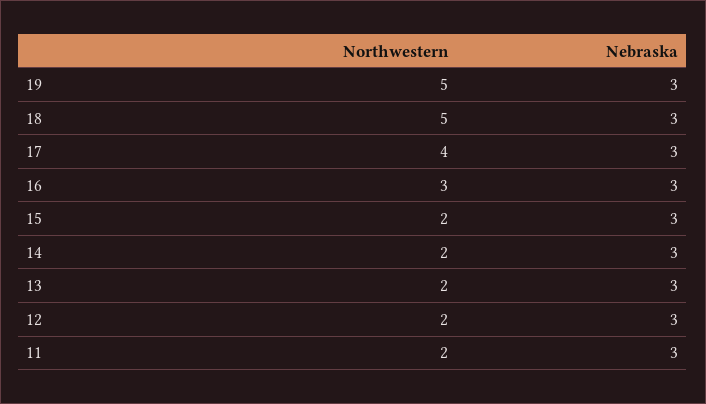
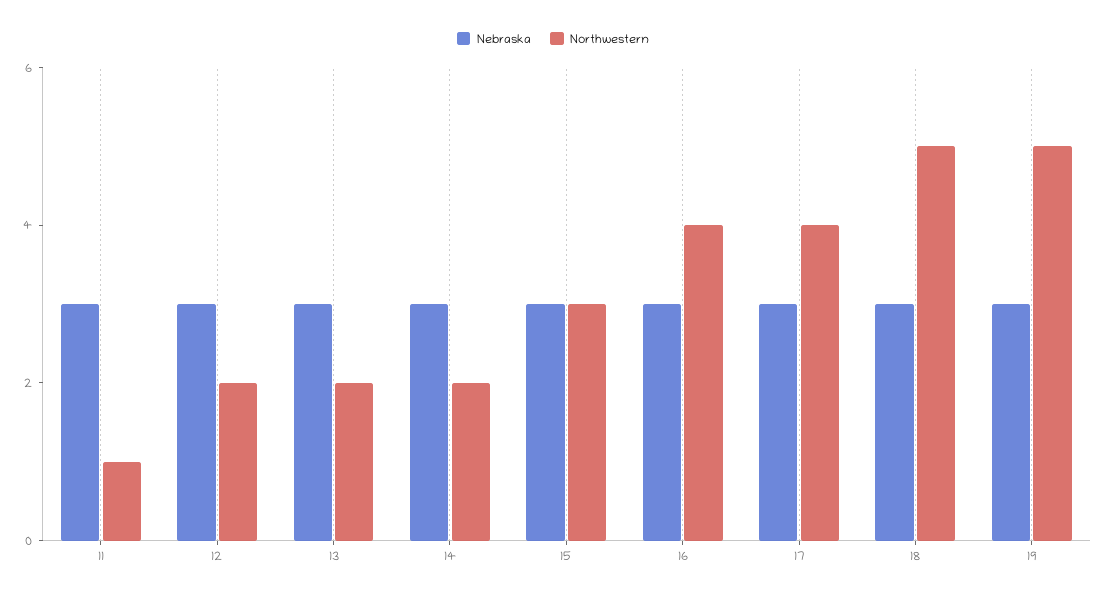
Northwestern, 16: 3 -> 4
Northwestern, 15: 2 -> 3
Northwestern, 11: 2 -> 1

